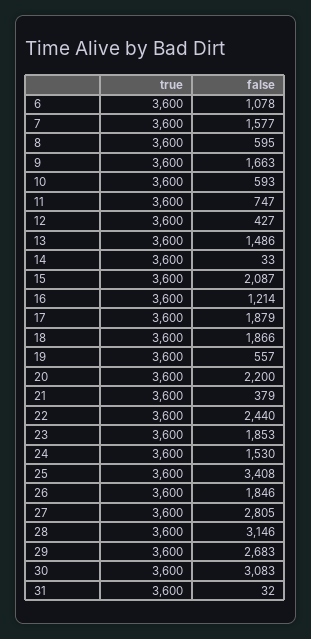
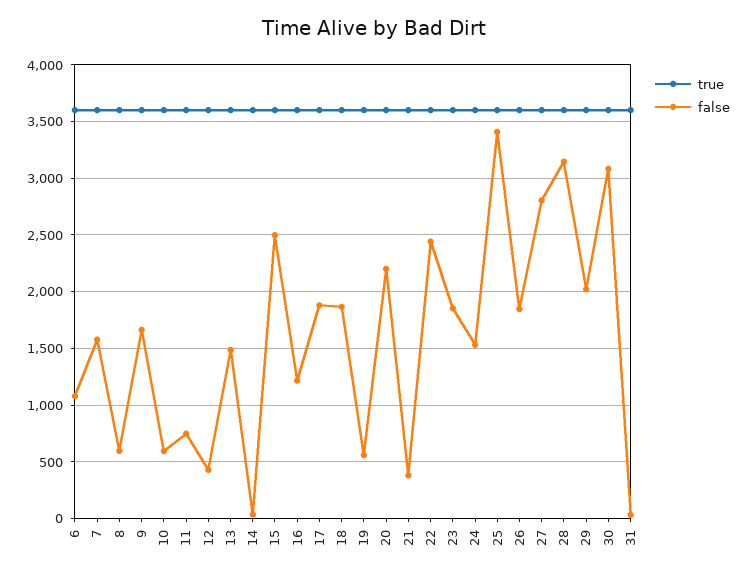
false, 15: 2087 -> 2500
false, 29: 2683 -> 2000

